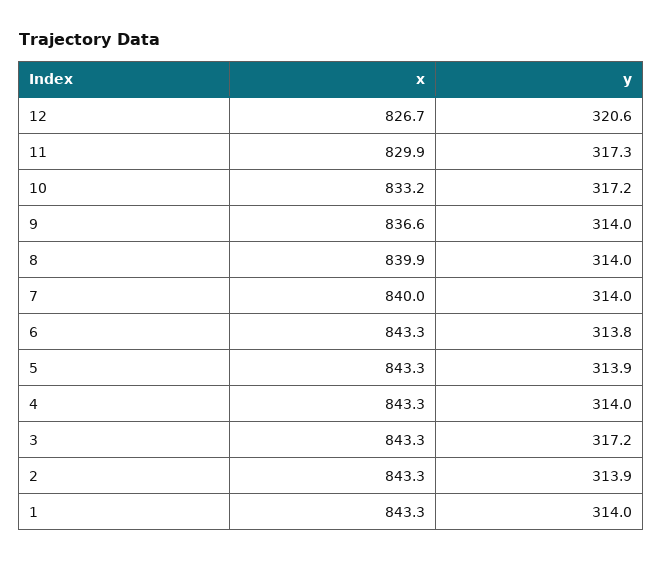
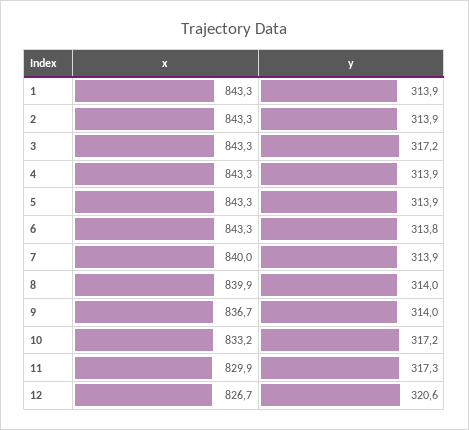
x, 9: 836.6 -> 836.7
y, 7: 314 -> 313.9
y, 4: 314 -> 313.9
y, 1: 314 -> 313.9

